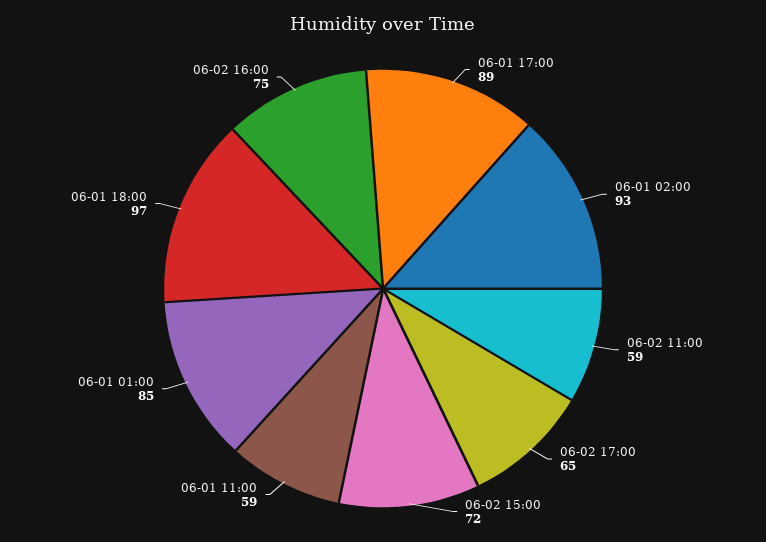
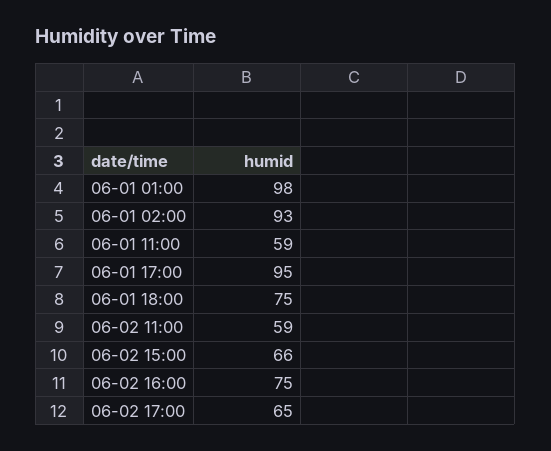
06-01 17:00: 89 -> 95
06-02 15:00: 72 -> 66
06-01 01:00: 85 -> 98
06-01 18:00: 97 -> 75

